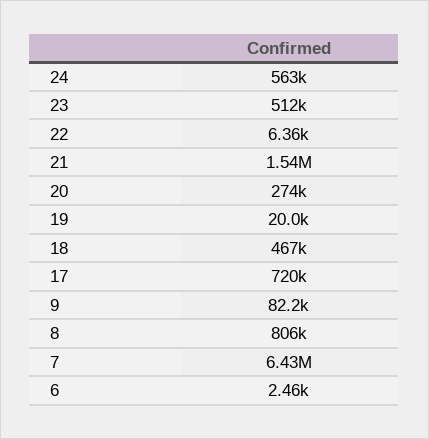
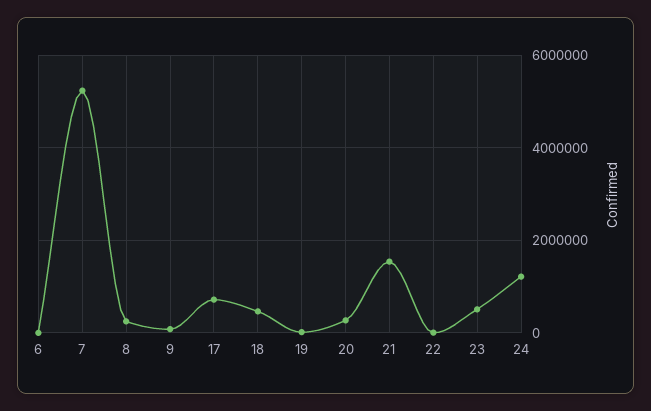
24: 563000 -> 1200000
8: 806000 -> 200000
7: 6430000 -> 5200000

